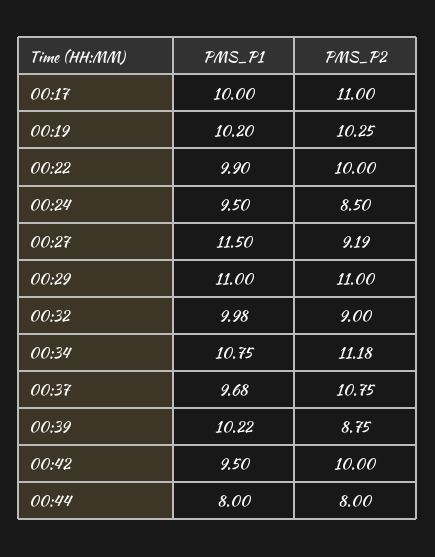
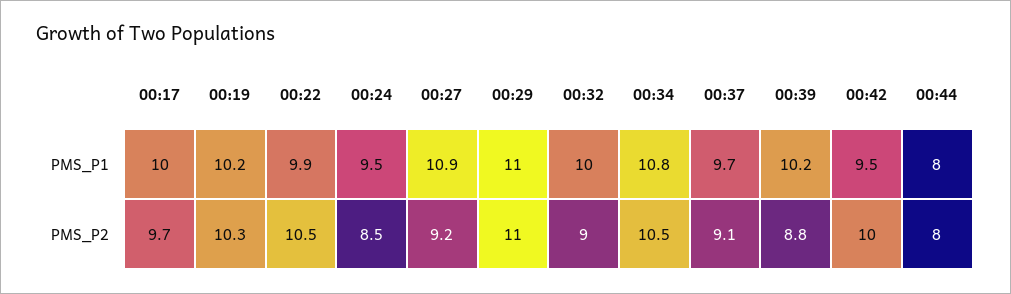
PMS_P2, 00:17: 11 -> 9.7
PMS_P2, 00:22: 10 -> 10.5
PMS_P1, 00:27: 11.5 -> 10.9
PMS_P2, 00:34: 11.18 -> 10.5
PMS_P2, 00:37: 10.75 -> 9.1

